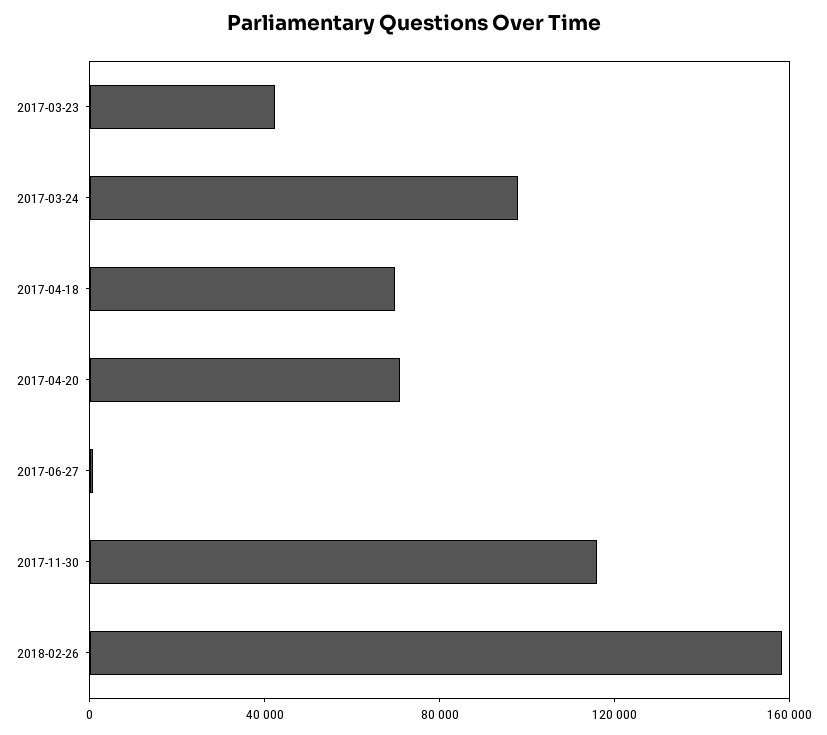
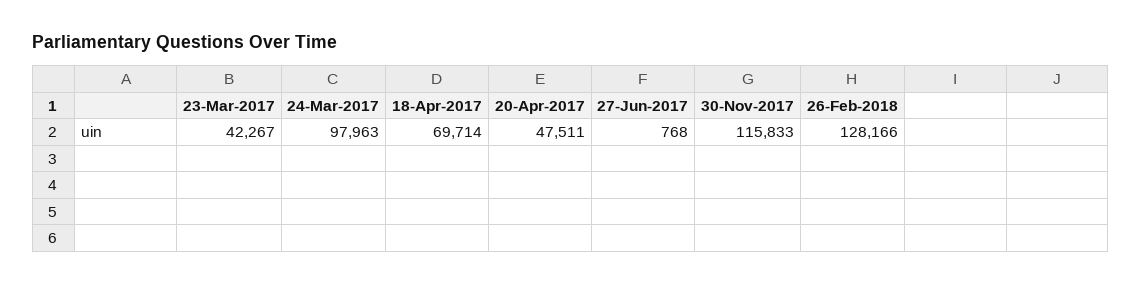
2017-04-20: 70000 -> 47511
2018-02-26: 160000 -> 128166

